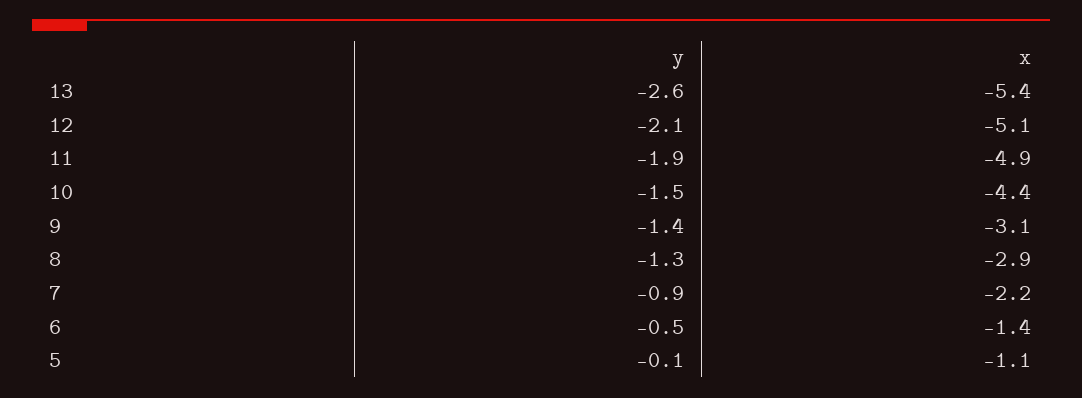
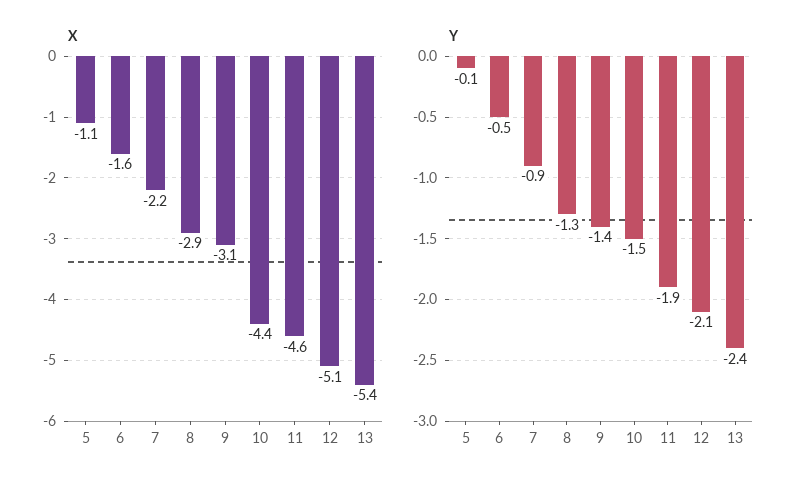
y, 13: -2.6 -> -2.4
x, 11: -4.9 -> -4.6
x, 6: -1.4 -> -1.6

